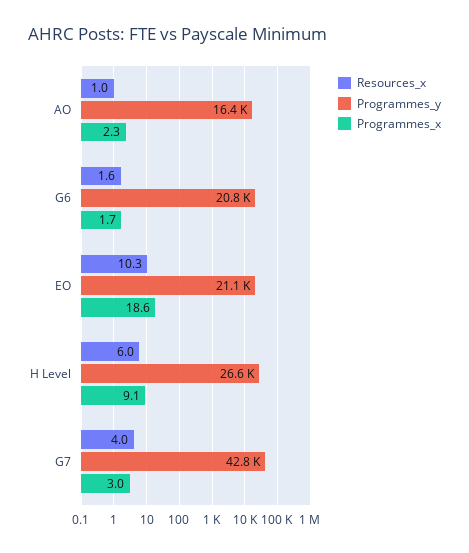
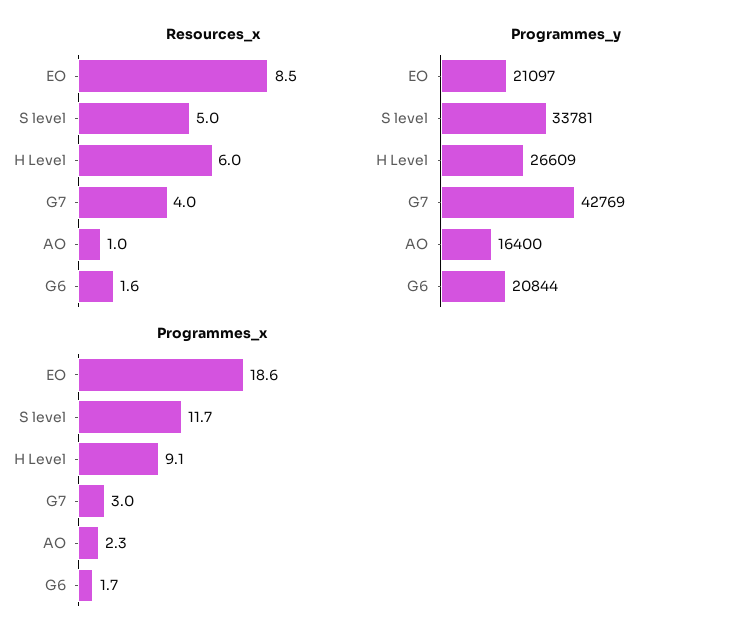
Resources_x, EO: 10.3 -> 8.5
Resources_x, S level: none -> 5
Programmes_y, S level: none -> 33781
Programmes_x, S level: none -> 11.7

